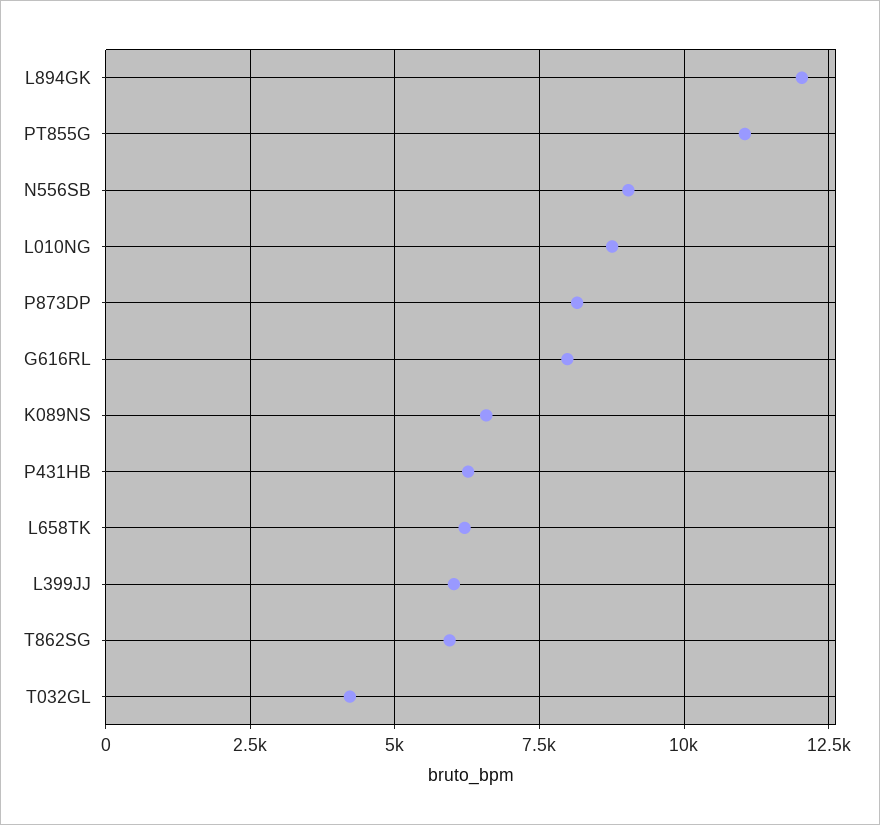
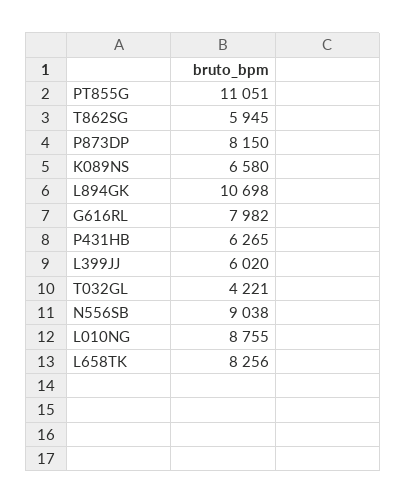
L894GK: 12000 -> 10698
L658TK: 6250 -> 8256

